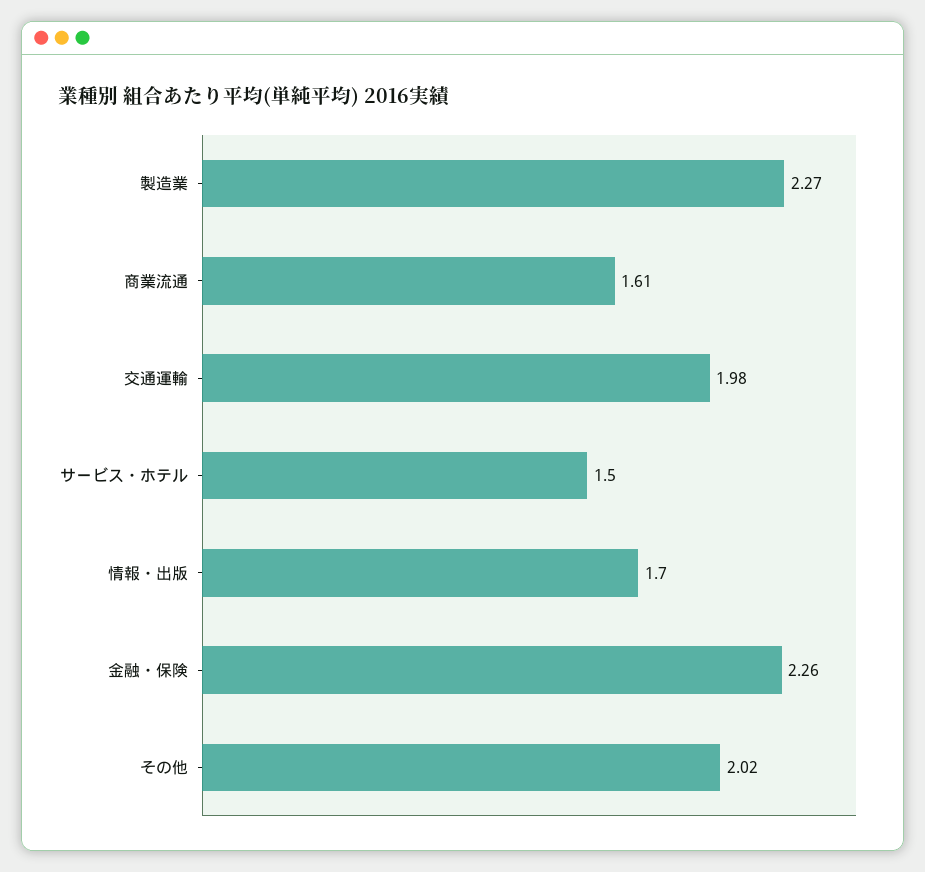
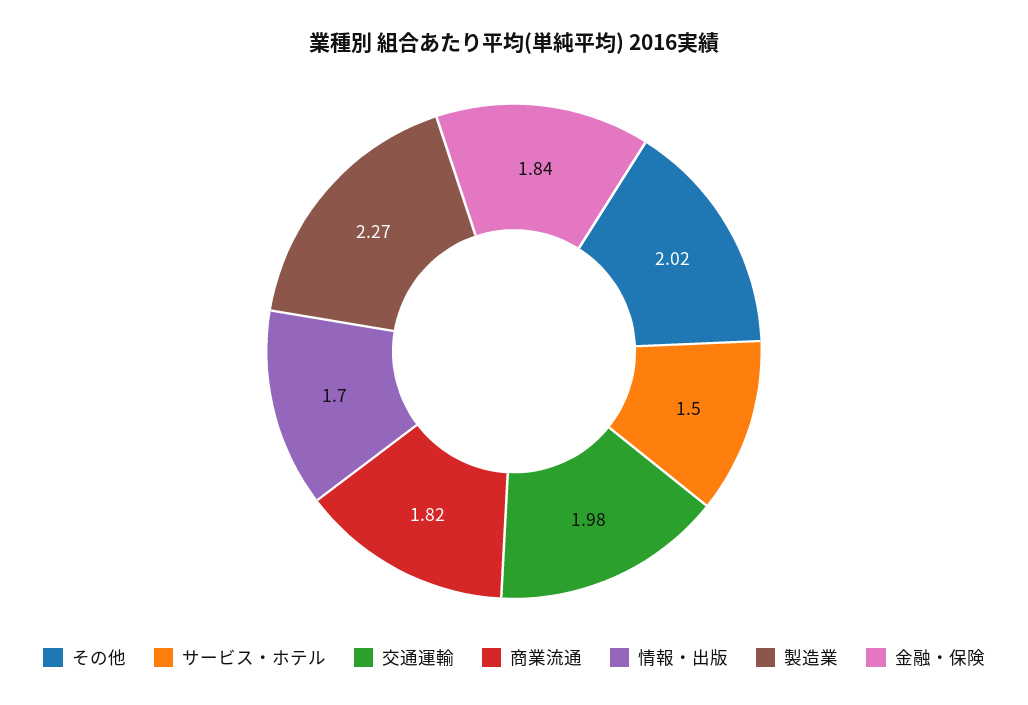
商業流通: 1.61 -> 1.82
金融・保険: 2.26 -> 1.84

